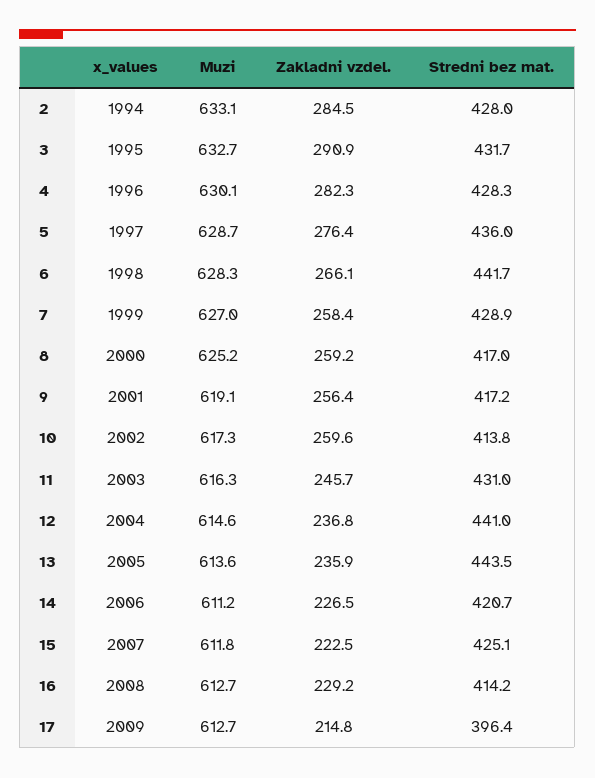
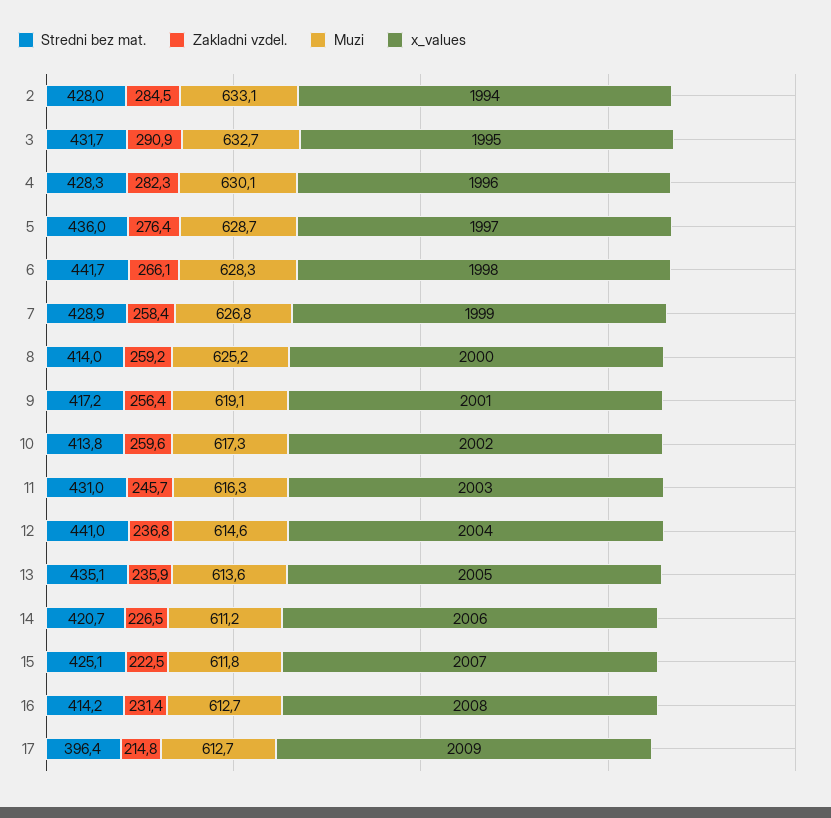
Muzi, 7: 627 -> 626.8
Stredni bez mat., 8: 417 -> 414
Stredni bez mat., 13: 443.5 -> 435.1
Zakladni vzdel., 16: 229.2 -> 231.4

